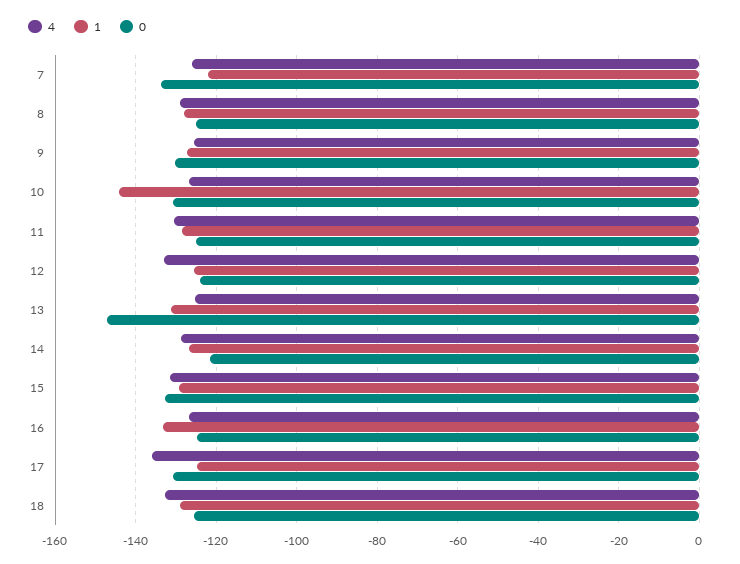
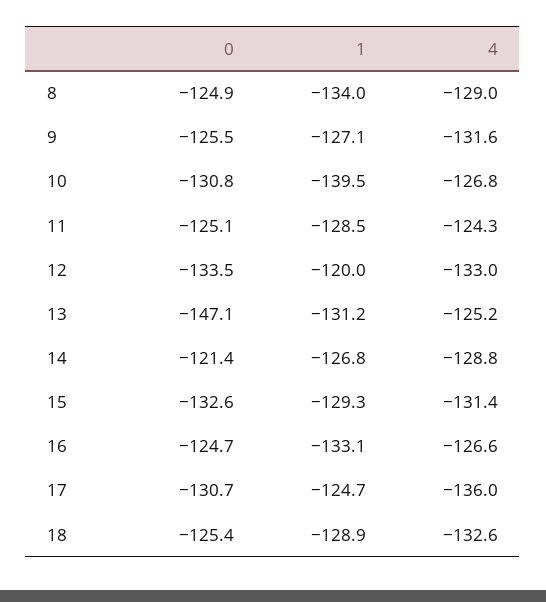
4, 7: -126 -> none
1, 7: -122 -> none
0, 7: -134 -> none
1, 8: -128 -> -134
4, 9: -126 -> -131.6
0, 9: -130 -> -125.5
1, 10: -144 -> -139.5
4, 11: -130 -> -124.3
1, 12: -126 -> -120
0, 12: -124 -> -133.5

